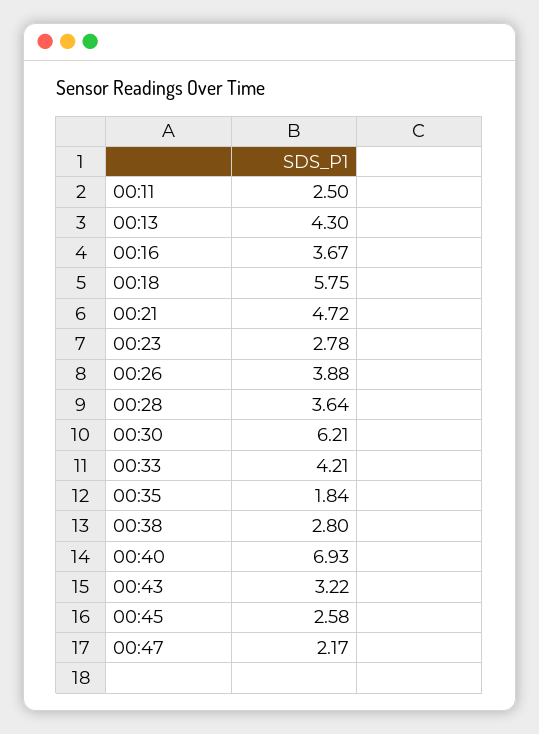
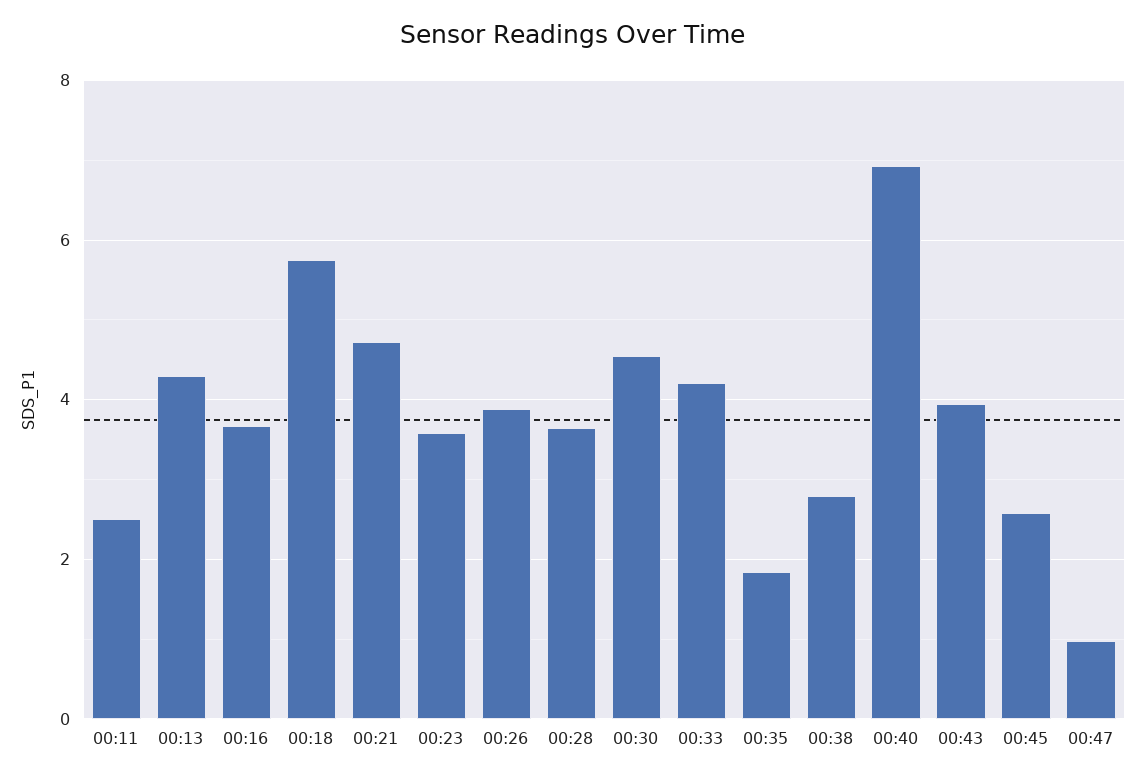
00:23: 2.78 -> 3.6
00:30: 6.21 -> 4.6
00:43: 3.22 -> 4
00:47: 2.17 -> 1

